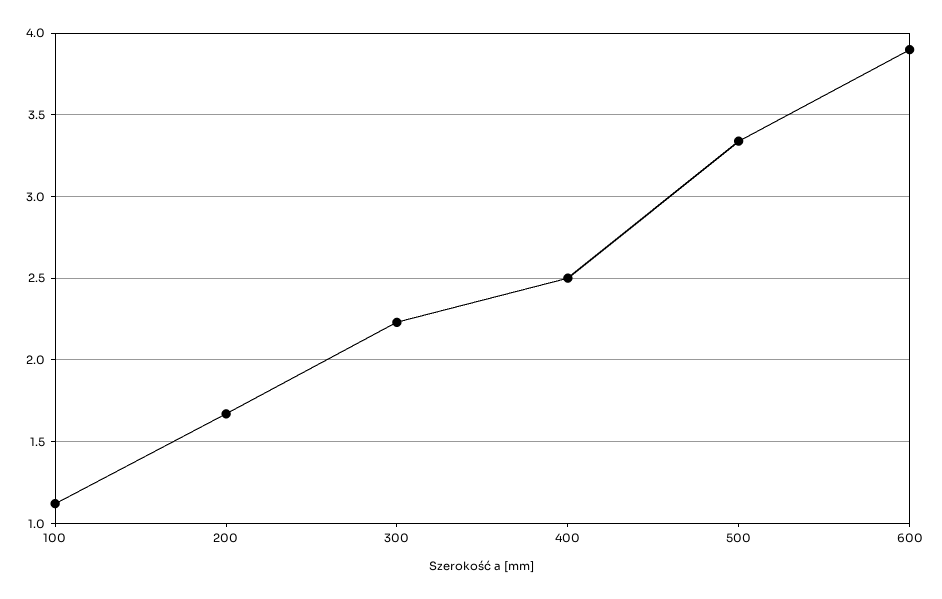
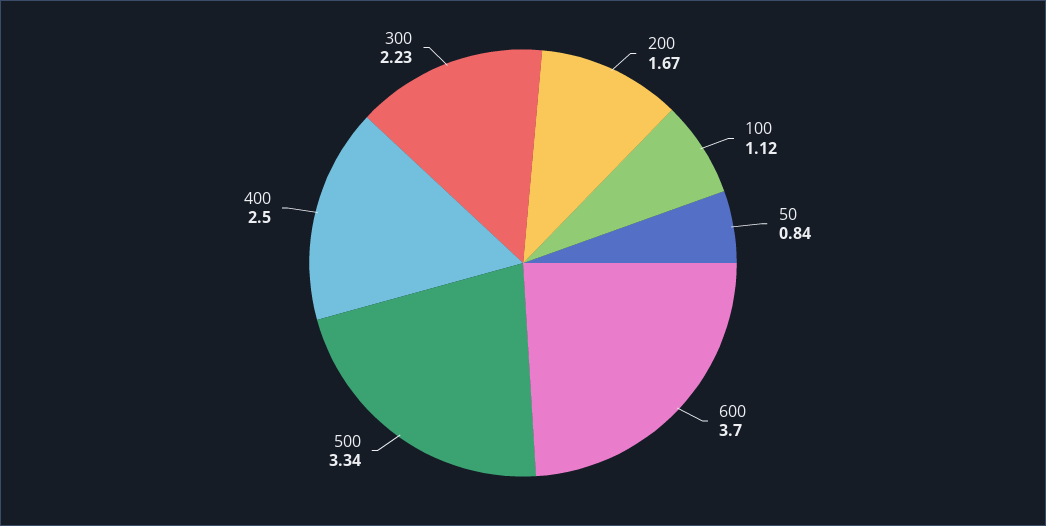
600: 3.9 -> 3.7
50: none -> 0.84

